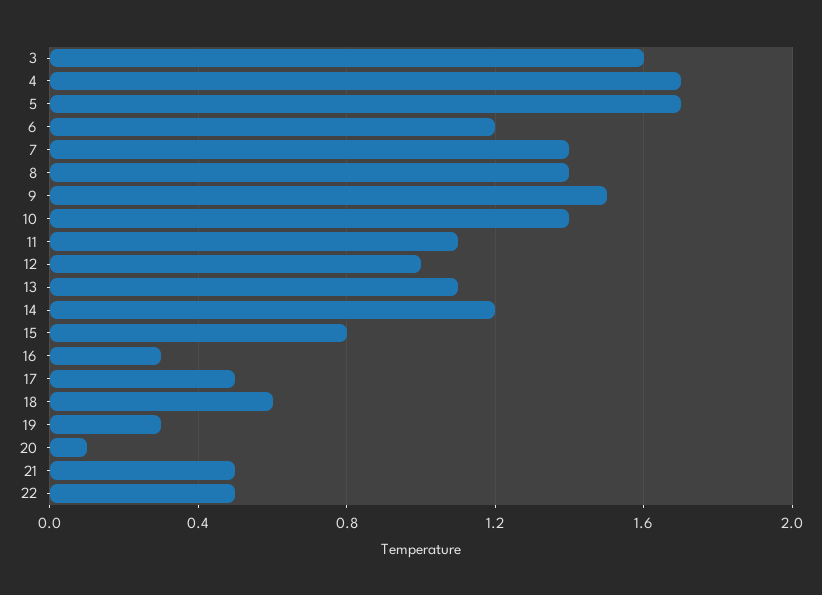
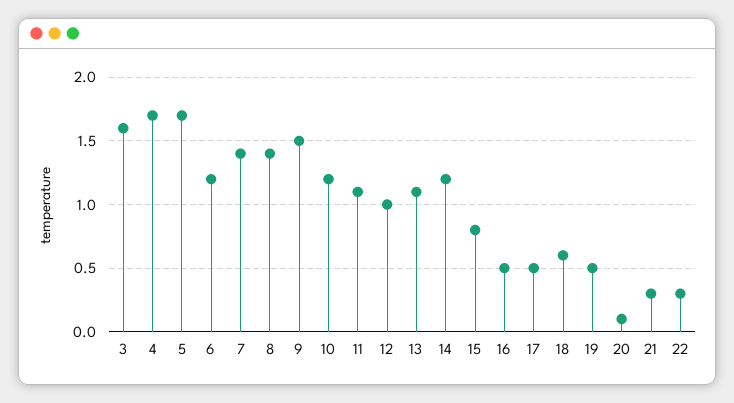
10: 1.4 -> 1.2
16: 0.3 -> 0.5
19: 0.3 -> 0.5
21: 0.5 -> 0.3
22: 0.5 -> 0.3

